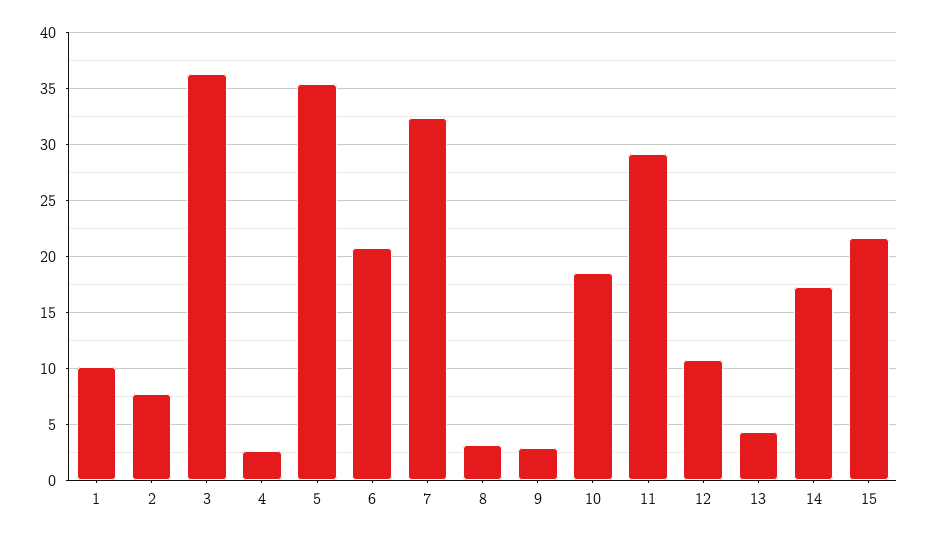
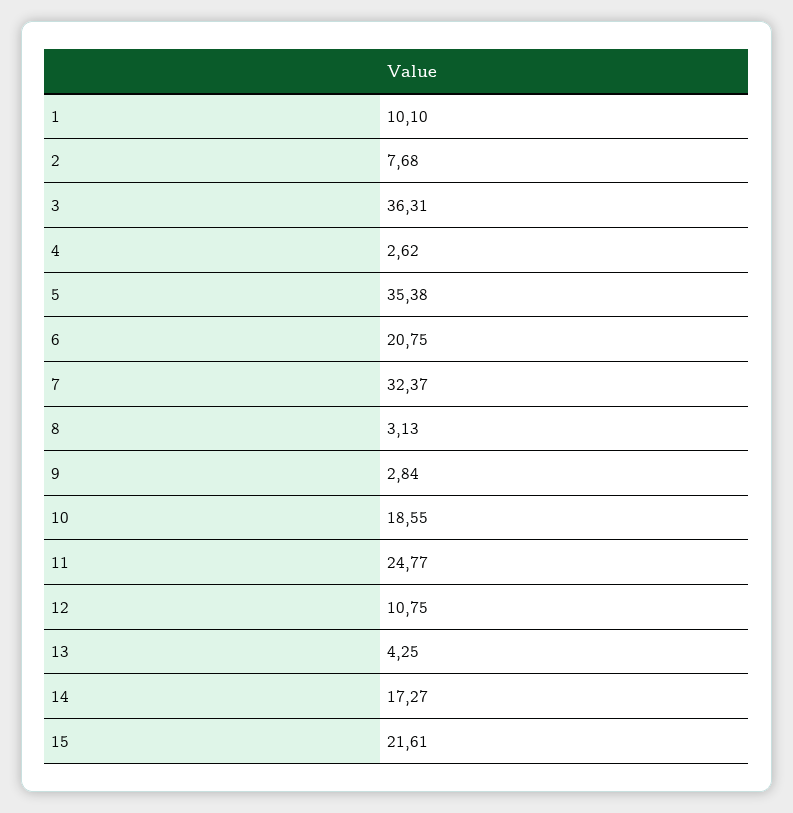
11: 29 -> 24.77

